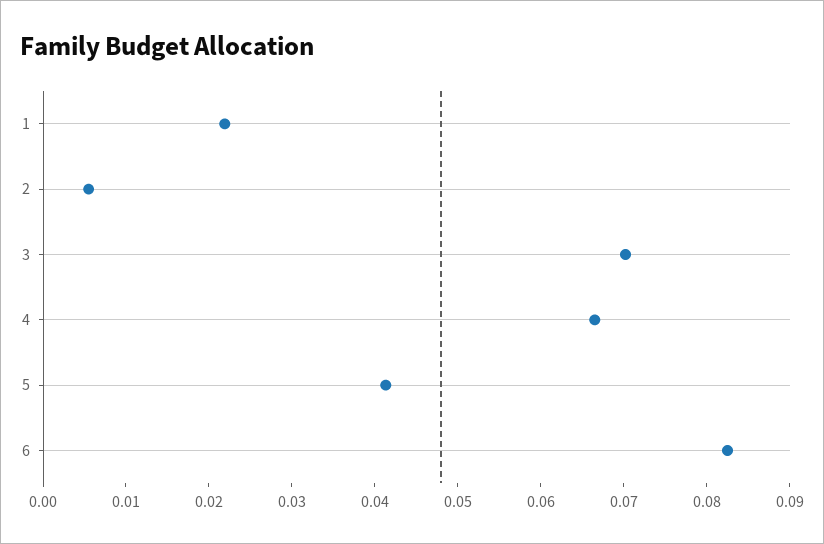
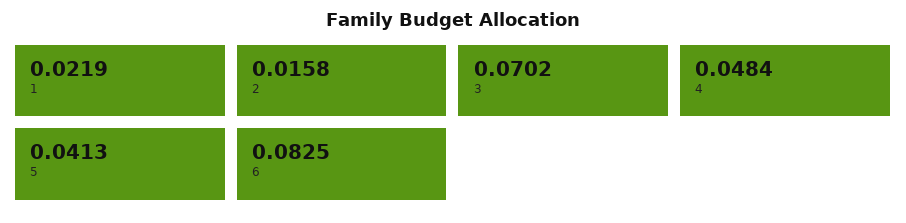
2: 0.006 -> 0.0158
4: 0.066 -> 0.0484

